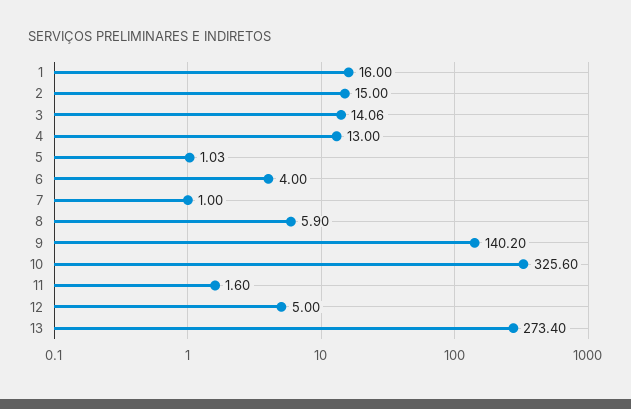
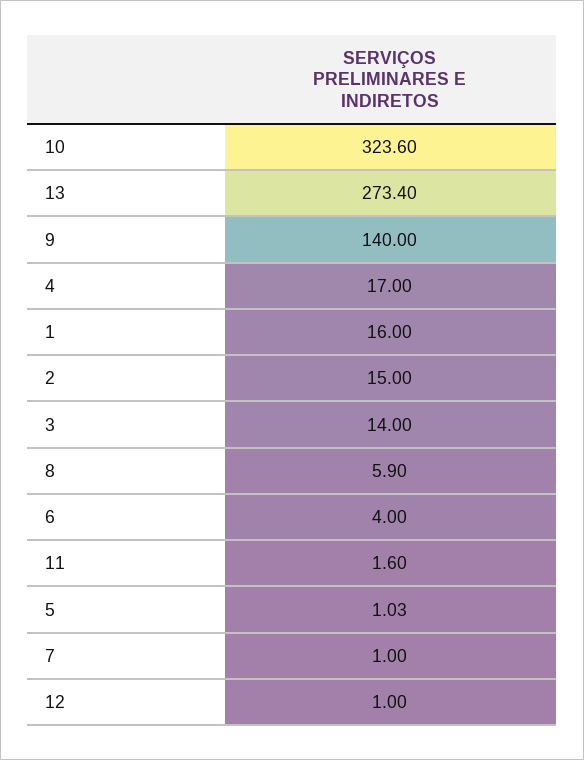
3: 14.06 -> 14
4: 13 -> 17
9: 140.2 -> 140
10: 325.6 -> 323.6
12: 5 -> 1

